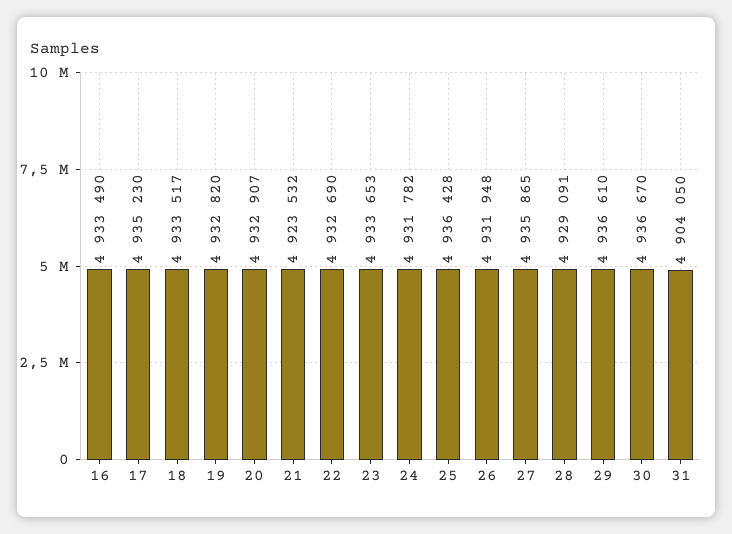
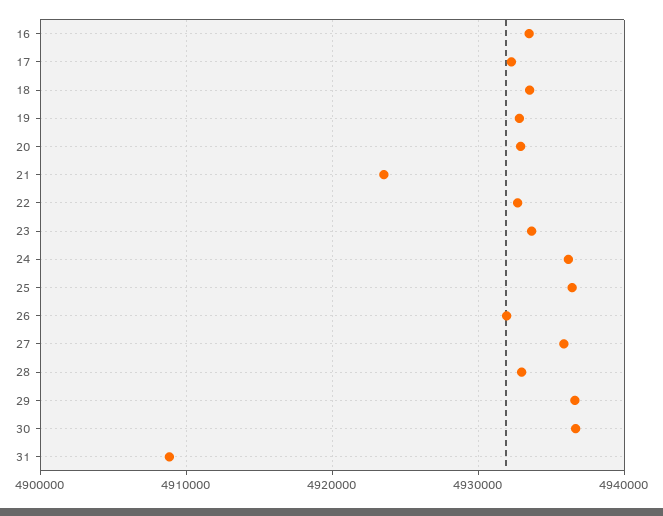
17: 4935230 -> 4932000
24: 4931782 -> 4936000
28: 4929091 -> 4933000
31: 4904050 -> 4909000

